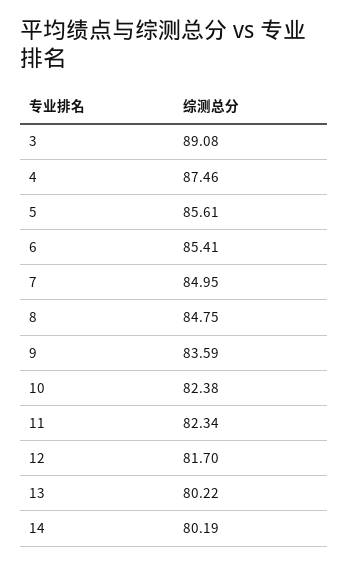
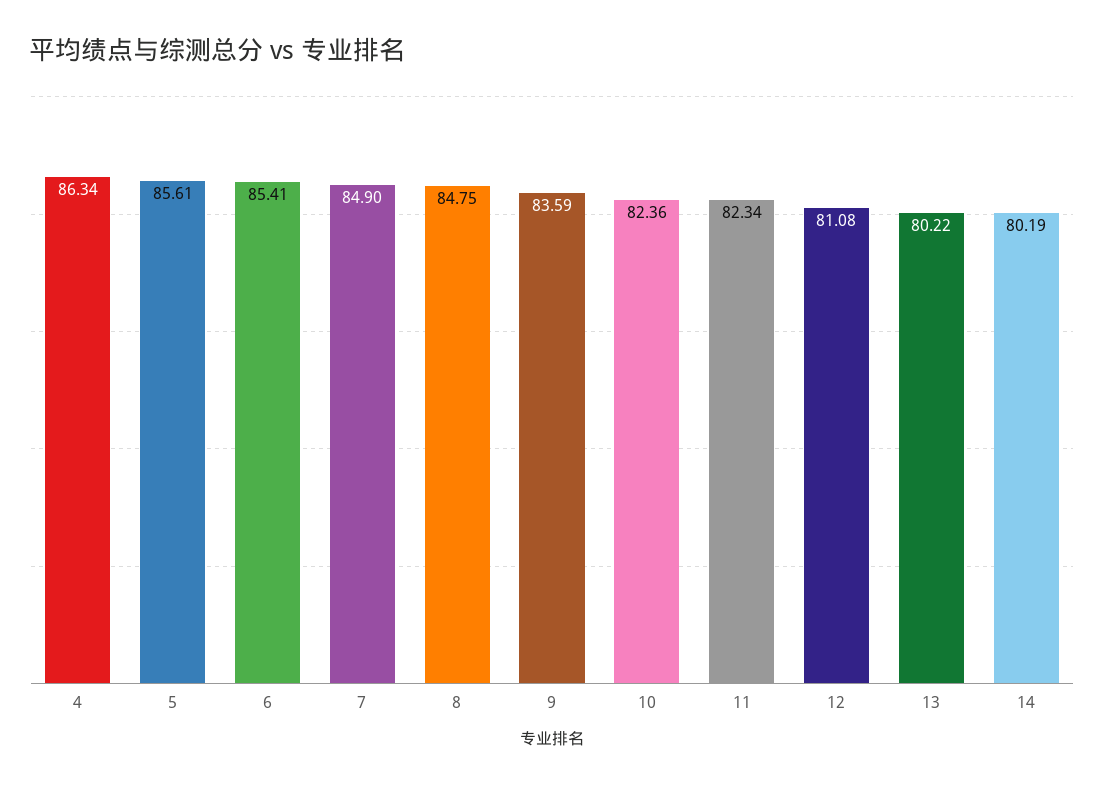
3: 89.08 -> none
4: 87.46 -> 86.34
7: 84.95 -> 84.9
10: 82.38 -> 82.36
12: 81.7 -> 81.08

